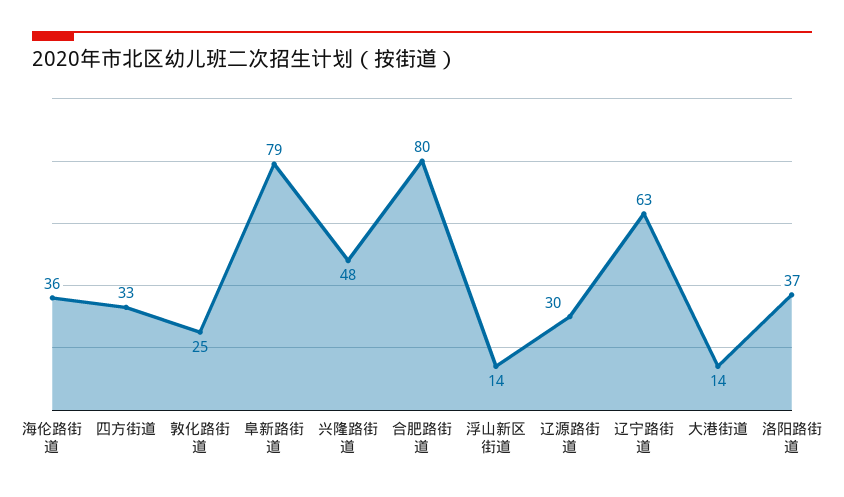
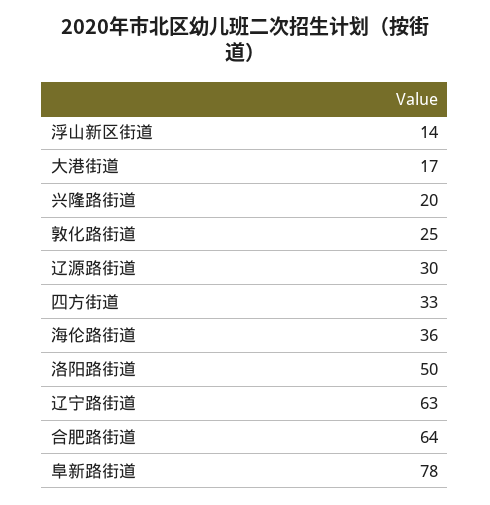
阜新路街道: 79 -> 78
兴隆路街道: 48 -> 20
合肥路街道: 80 -> 64
大港街道: 14 -> 17
洛阳路街道: 37 -> 50

